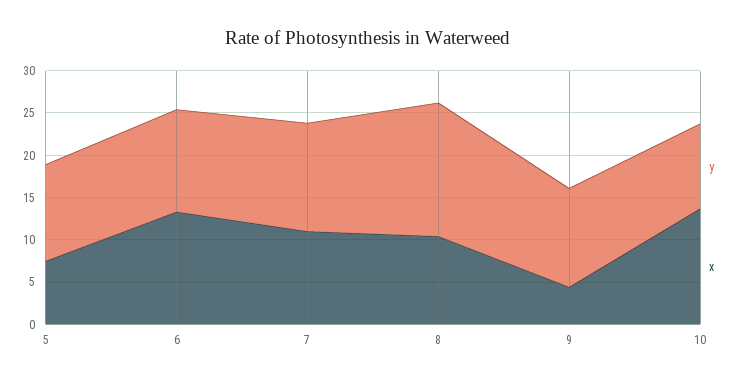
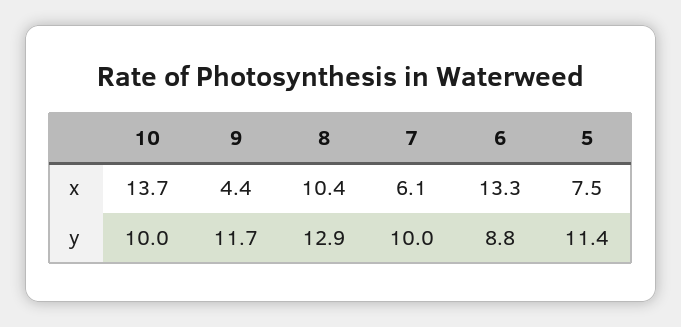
y, 6: 12 -> 8.8
y, 7: 13 -> 10
x, 7: 11 -> 6.1
y, 8: 16 -> 12.9

